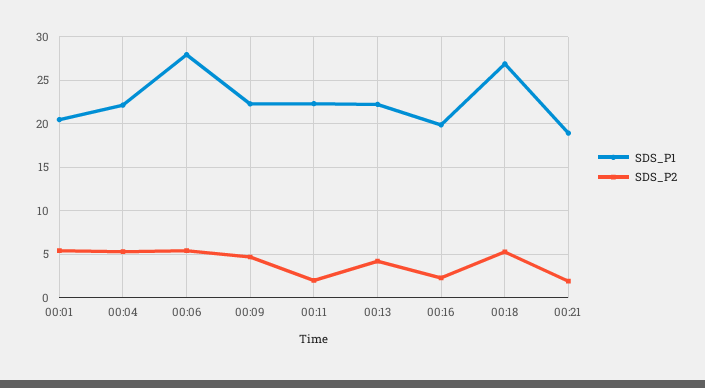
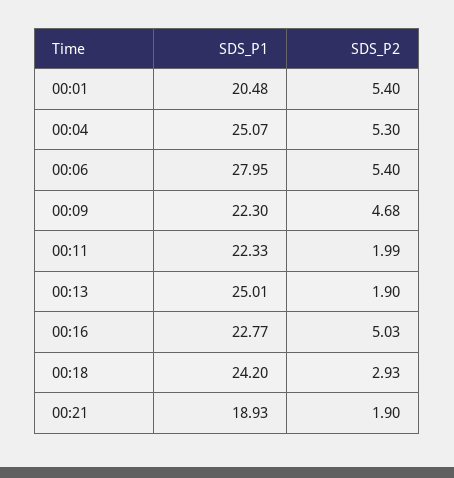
SDS_P1, 00:04: 22 -> 25.07
SDS_P1, 00:13: 22 -> 25.01
SDS_P2, 00:13: 4 -> 1.9
SDS_P1, 00:16: 20 -> 22.77
SDS_P2, 00:16: 2 -> 5.03
SDS_P1, 00:18: 27 -> 24.2
SDS_P2, 00:18: 5 -> 2.93

